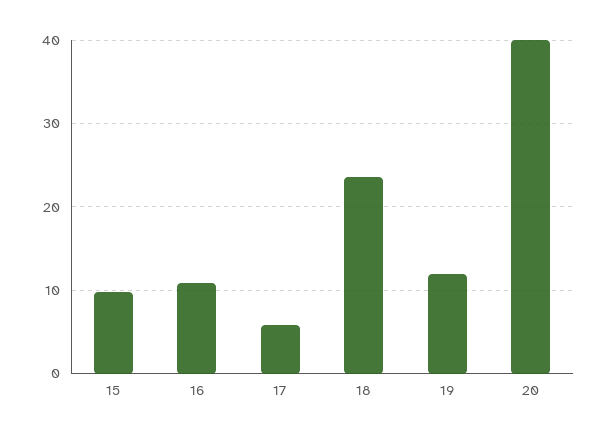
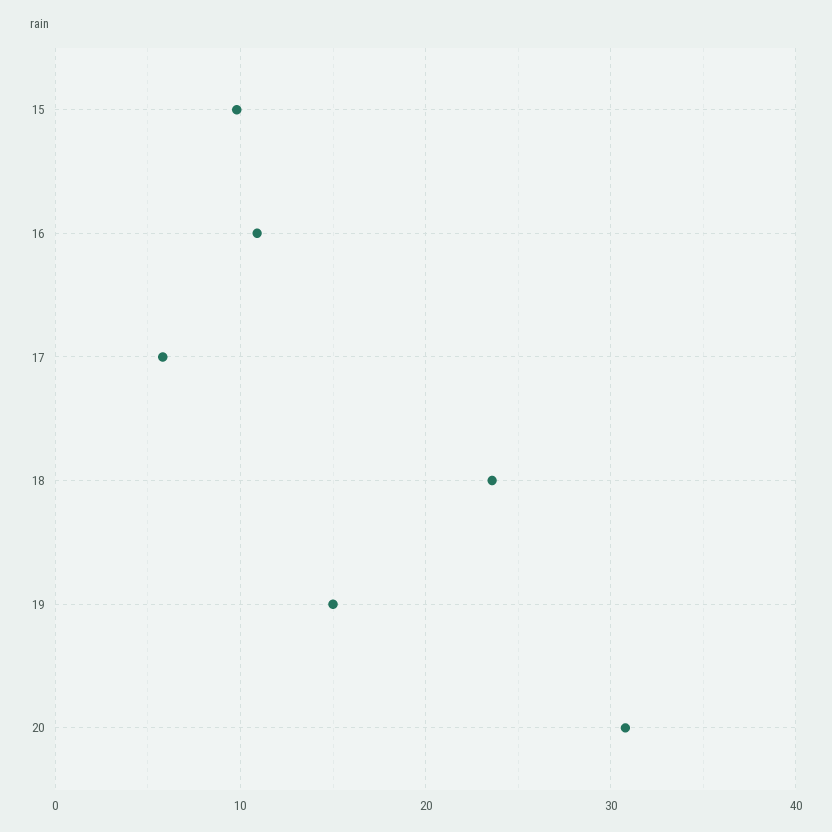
19: 12 -> 15
20: 40 -> 31

